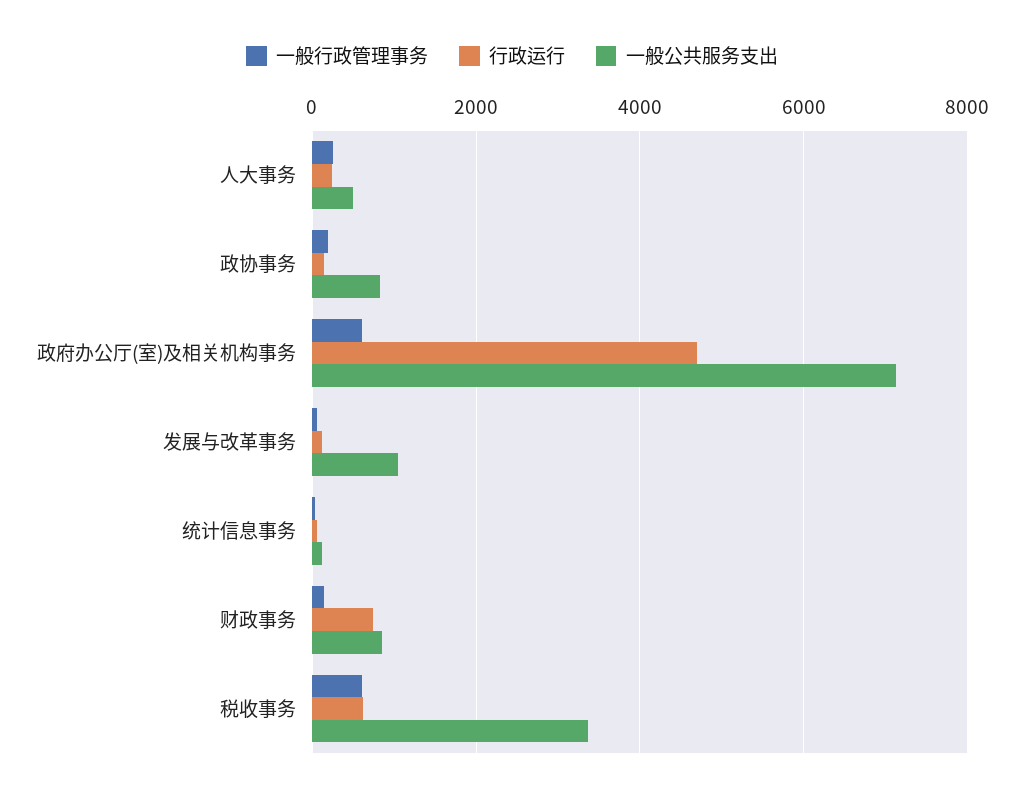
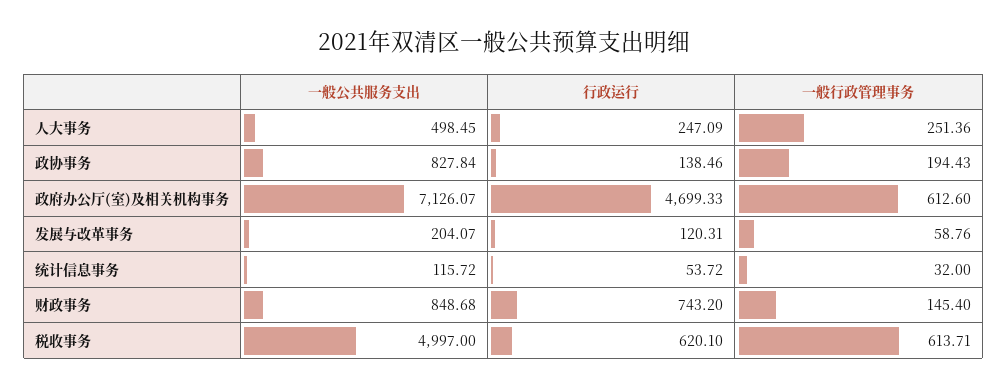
一般公共服务支出, 发展与改革事务: 1000 -> 204.07
一般公共服务支出, 税收事务: 3400 -> 4997

